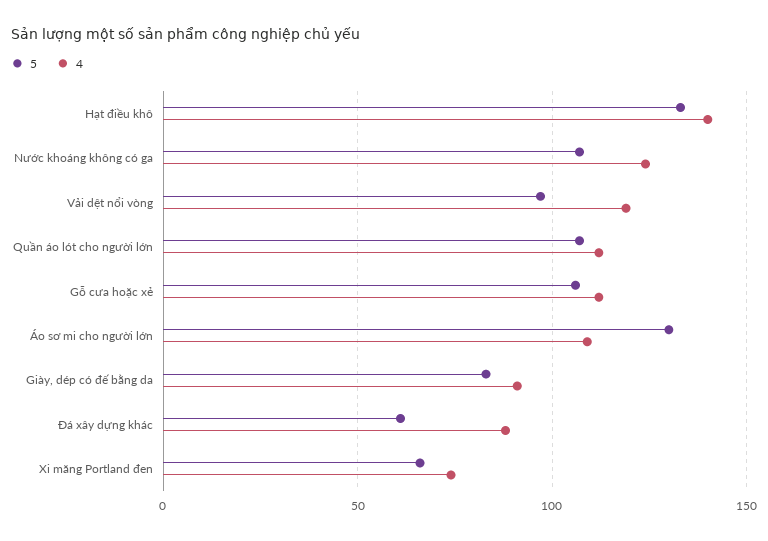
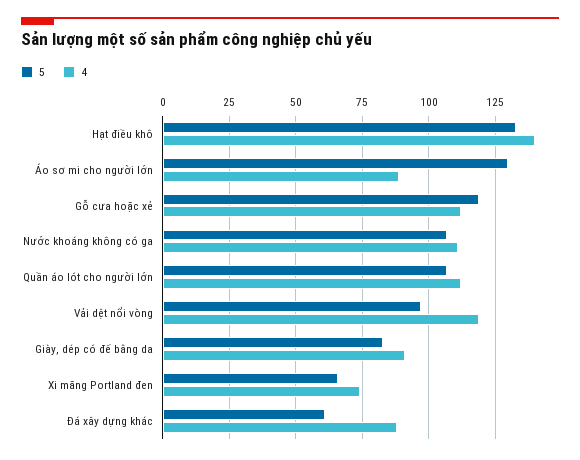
4, Nước khoáng không có ga: 125 -> 110
5, Gỗ cưa hoặc xẻ: 105 -> 120
4, Áo sơ mi cho người lớn: 110 -> 90

